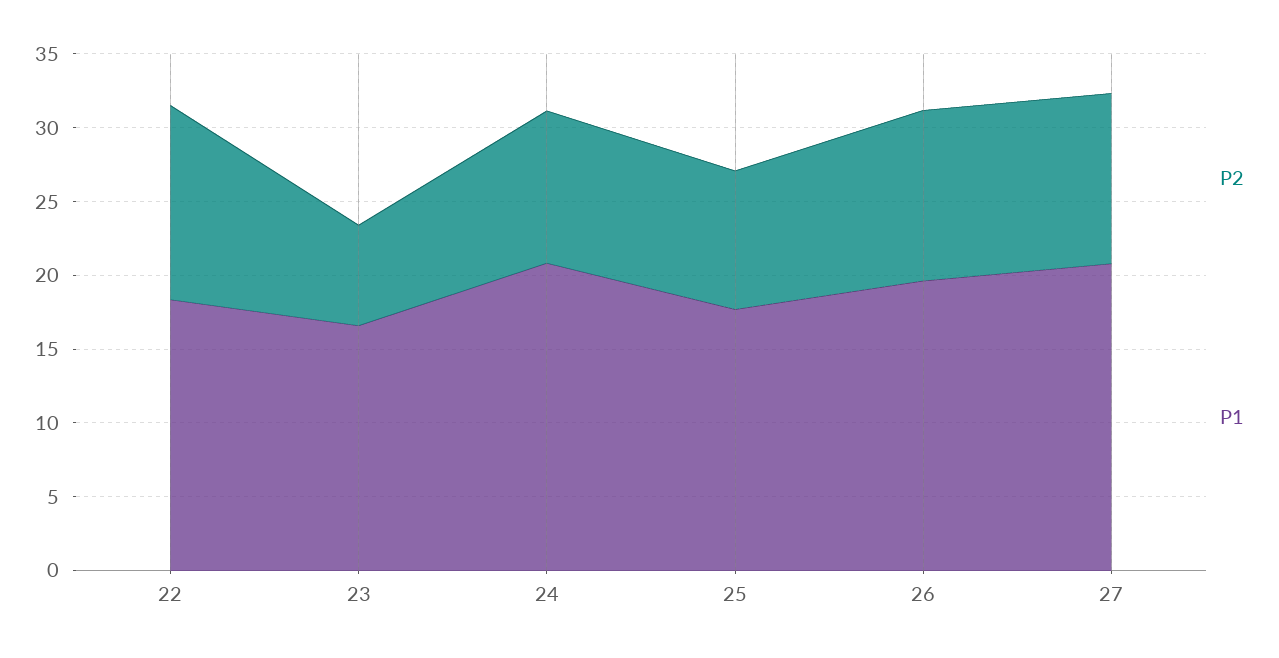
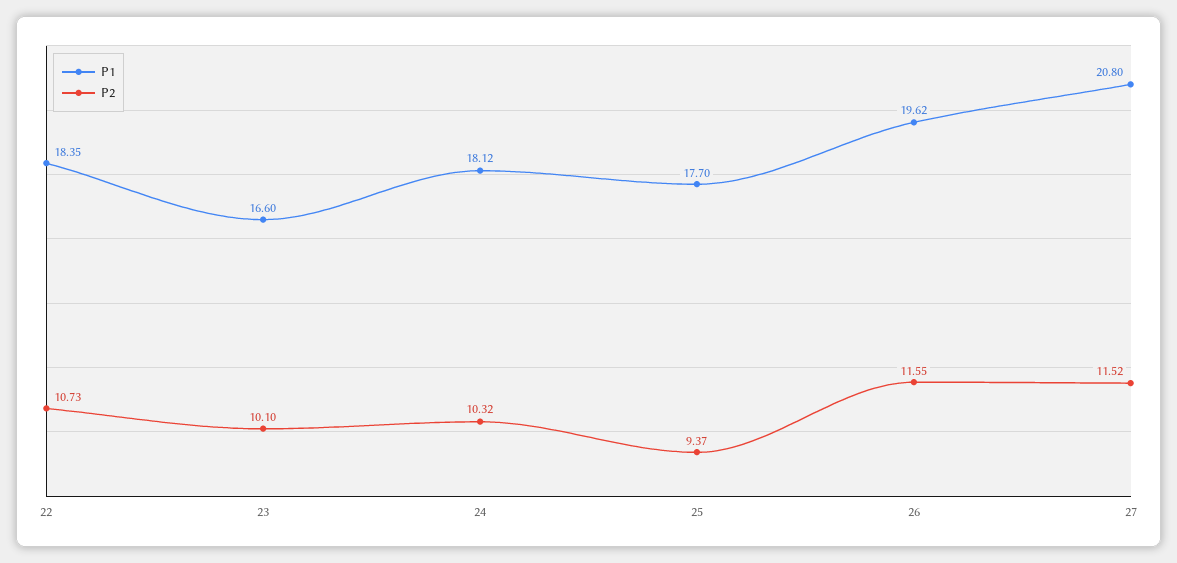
P2, 22: 13 -> 10.73
P2, 23: 7 -> 10.1
P1, 24: 21 -> 18.12

